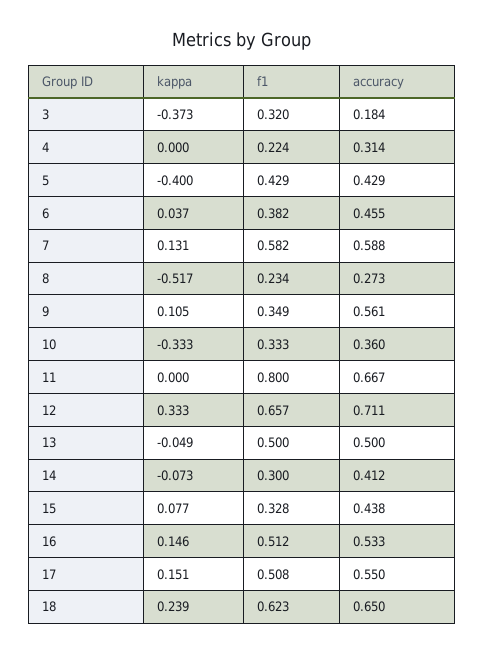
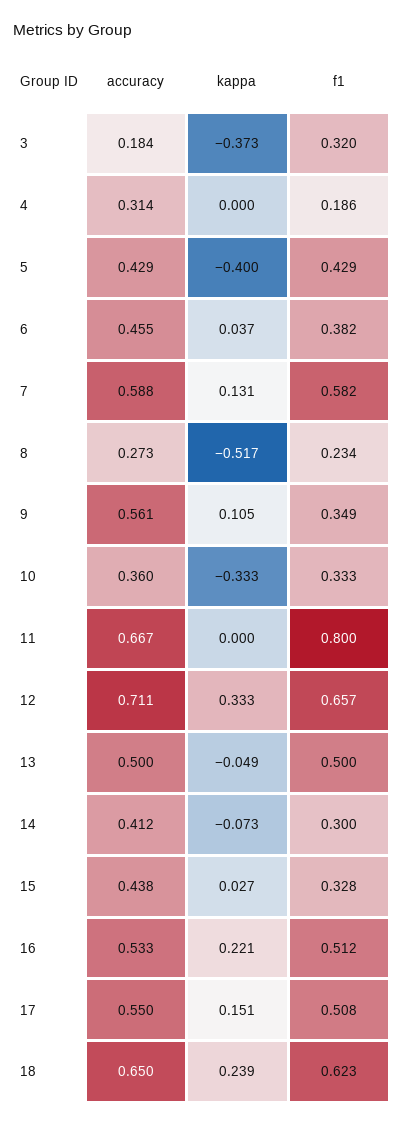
f1, 4: 0.224 -> 0.186
kappa, 15: 0.077 -> 0.027
kappa, 16: 0.146 -> 0.221

